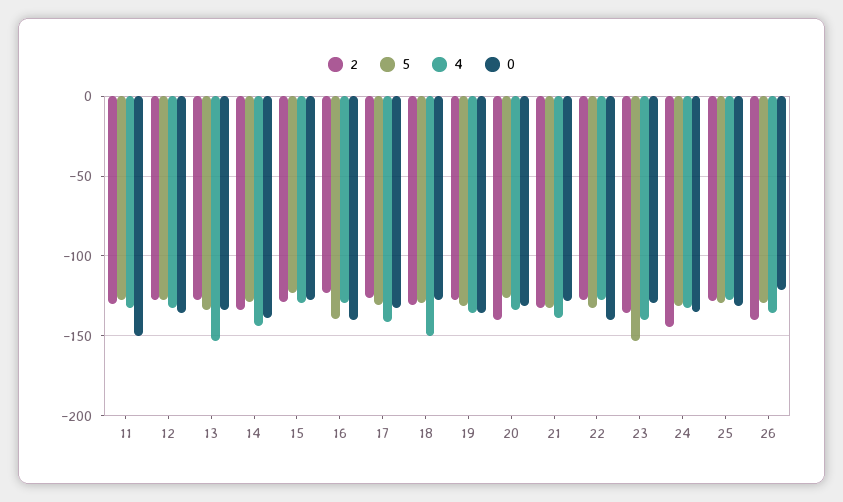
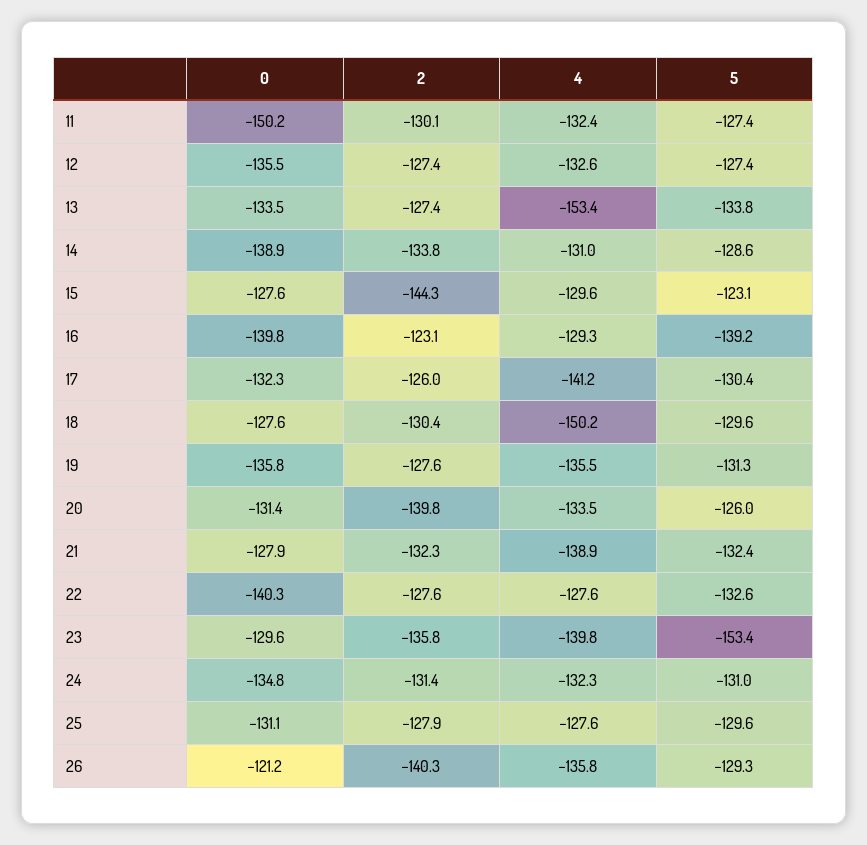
4, 14: -145 -> -131
2, 15: -130 -> -144.3
2, 24: -145 -> -131.4

